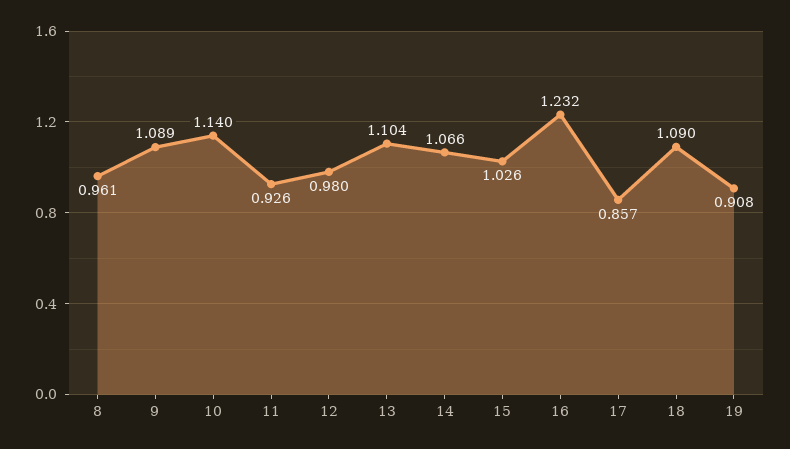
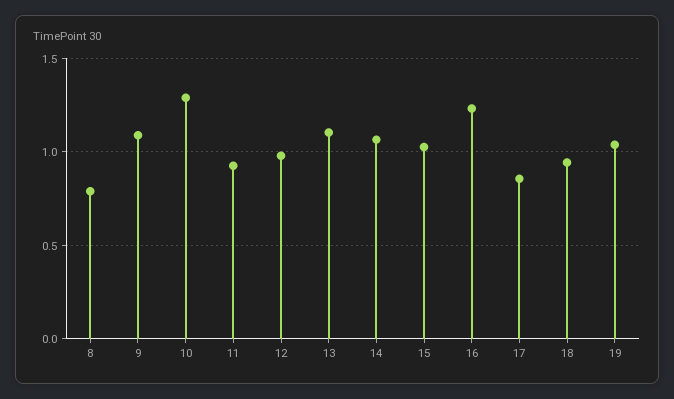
8: 0.961 -> 0.8
10: 1.14 -> 1.3
18: 1.09 -> 0.95
19: 0.908 -> 1.05

